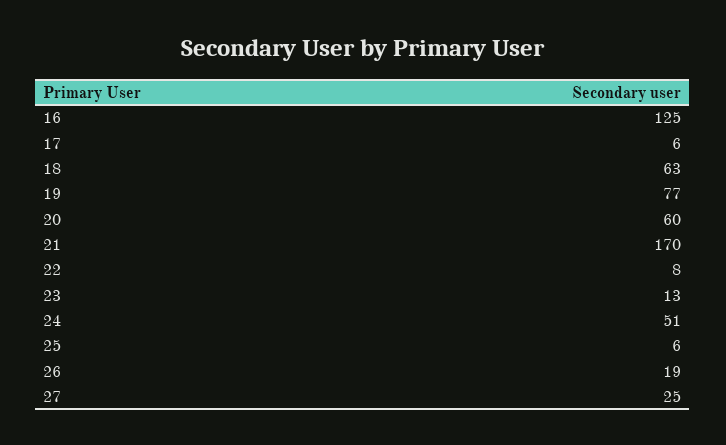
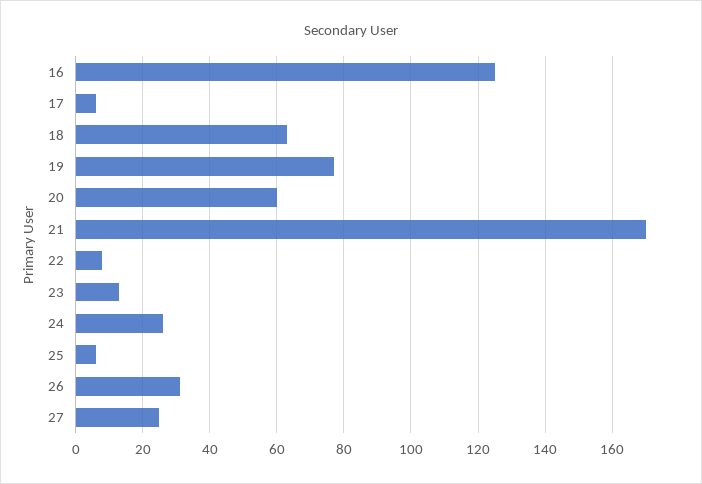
24: 51 -> 25
26: 19 -> 30

